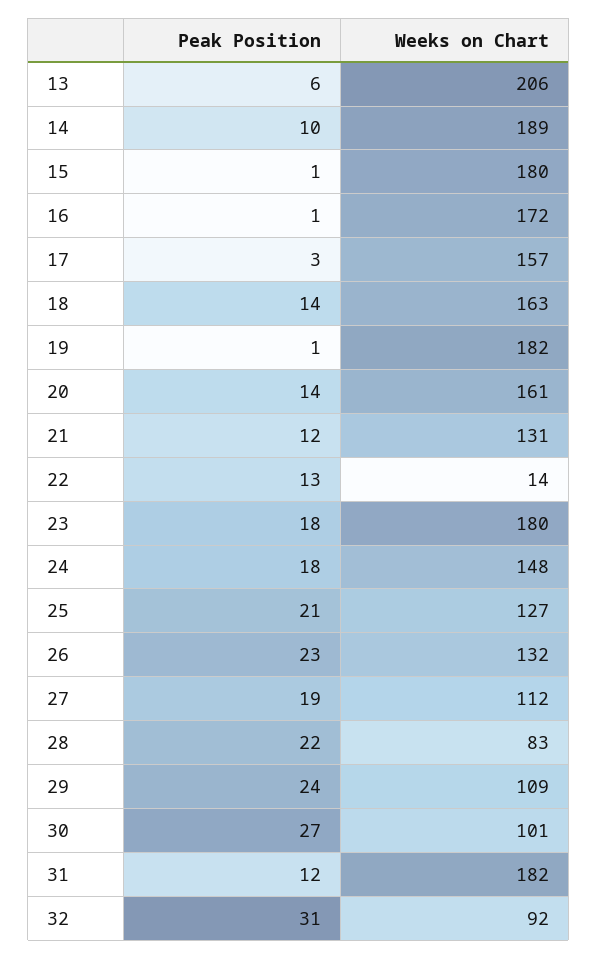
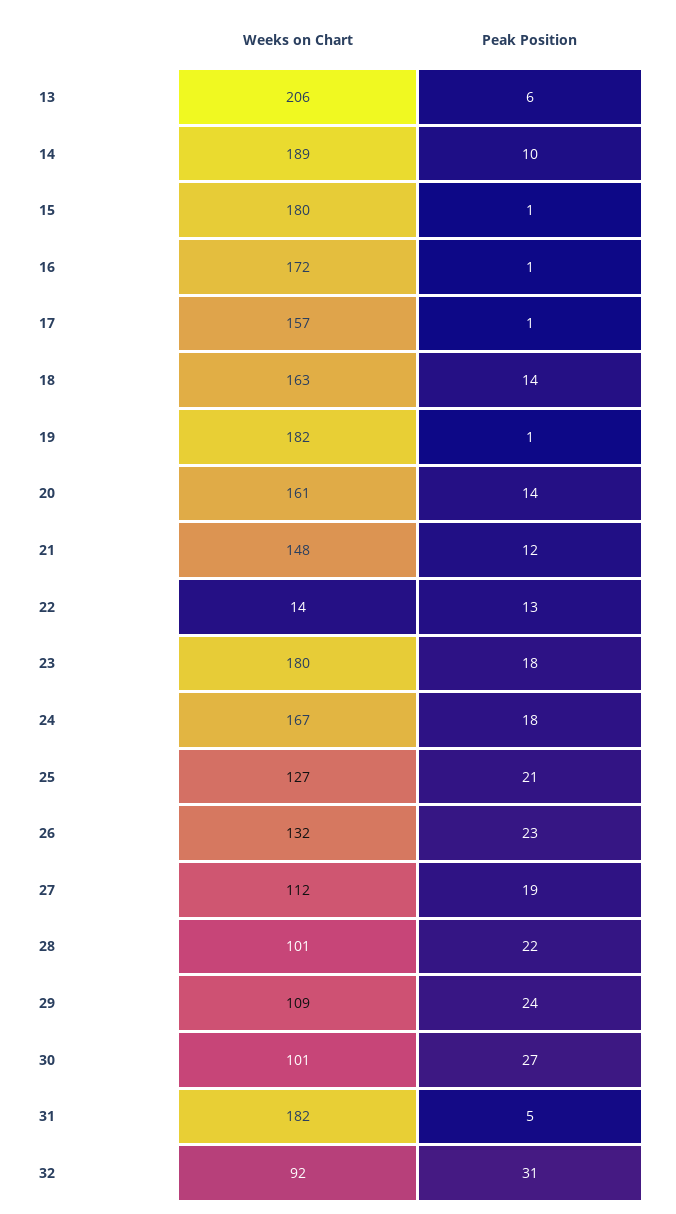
Peak Position, 17: 3 -> 1
Weeks on Chart, 21: 131 -> 148
Weeks on Chart, 24: 148 -> 167
Weeks on Chart, 28: 83 -> 101
Peak Position, 31: 12 -> 5

